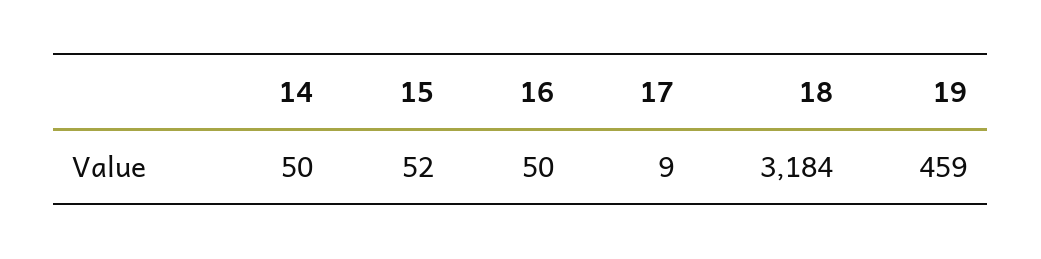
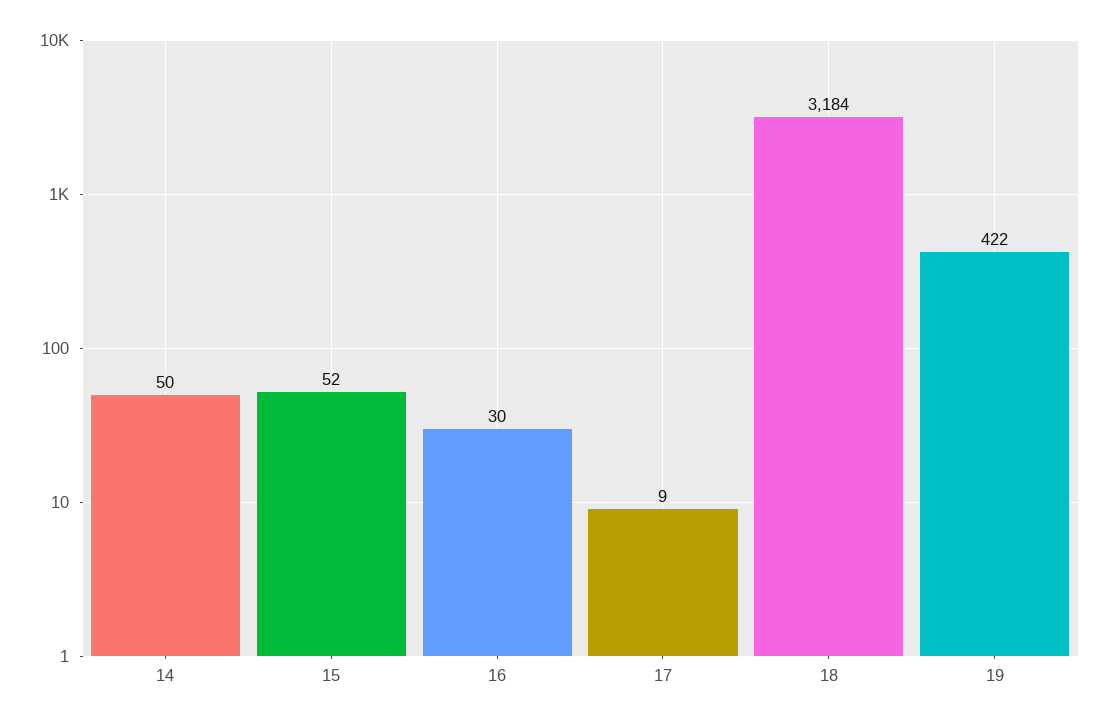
16: 50 -> 30
19: 459 -> 422

